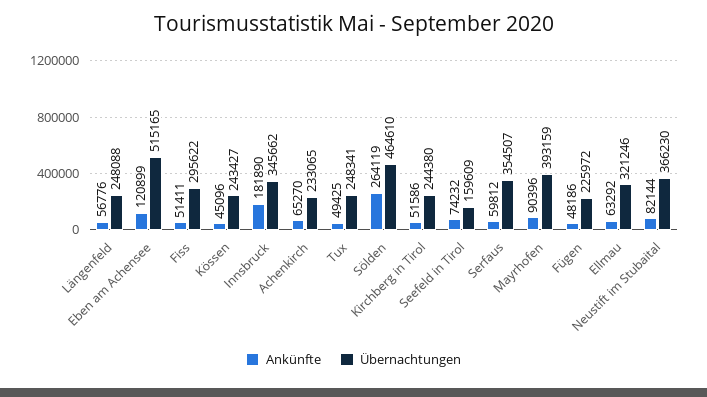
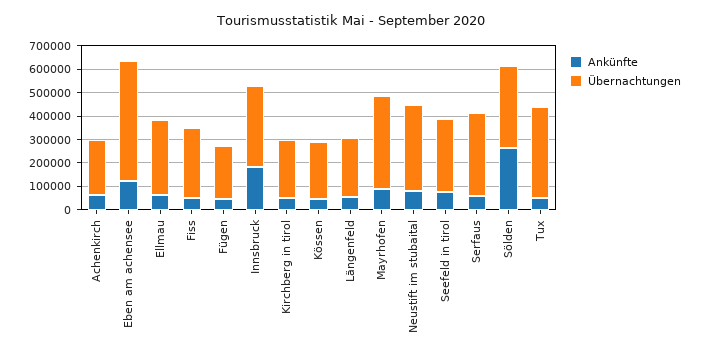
Übernachtungen, Tux: 248341 -> 400000
Übernachtungen, Sölden: 464610 -> 350000
Übernachtungen, Seefeld in Tirol: 159609 -> 300000

